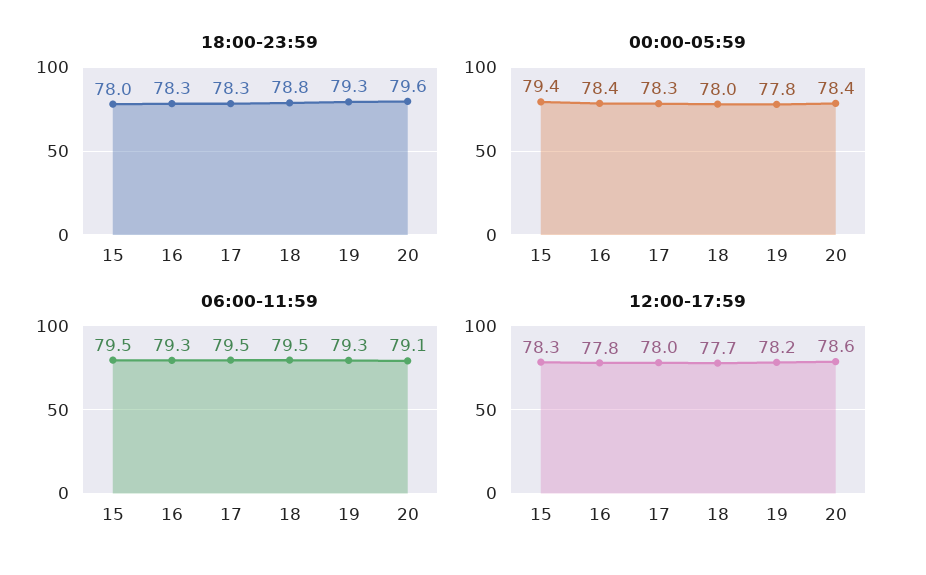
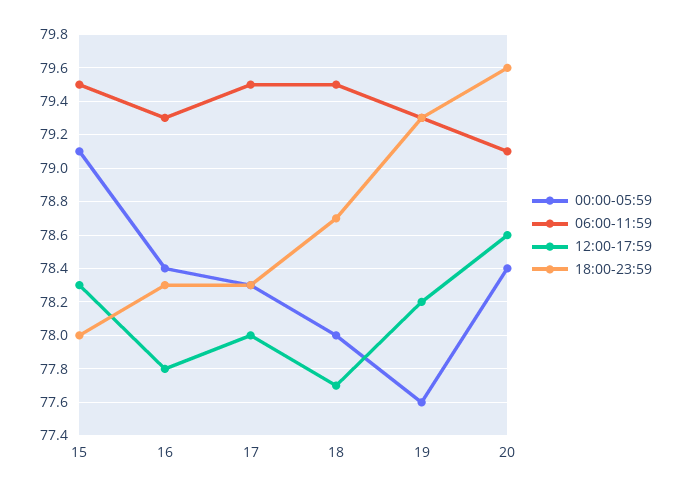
18:00-23:59, 18: 78.8 -> 78.7
00:00-05:59, 15: 79.4 -> 79.1
00:00-05:59, 19: 77.8 -> 77.6

